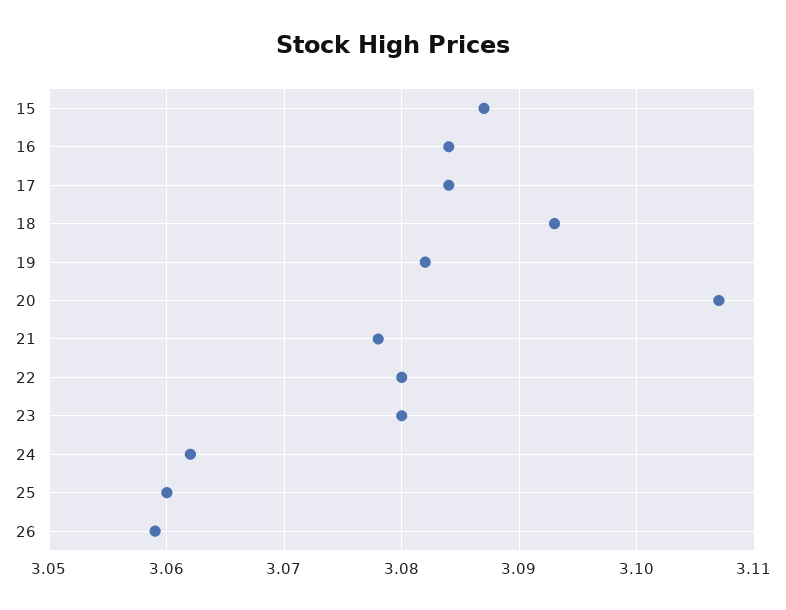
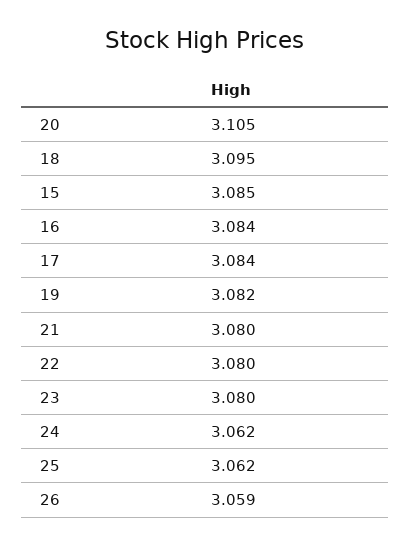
15: 3.087 -> 3.085
18: 3.093 -> 3.095
20: 3.107 -> 3.105
21: 3.078 -> 3.08
25: 3.06 -> 3.062

